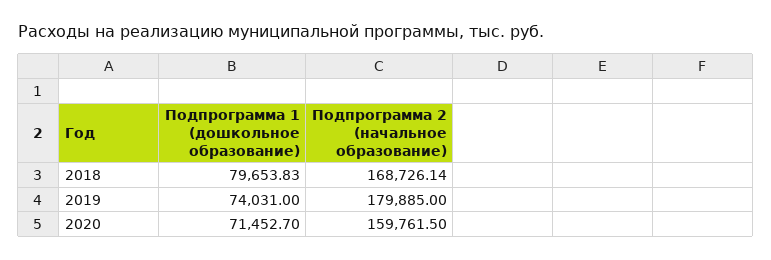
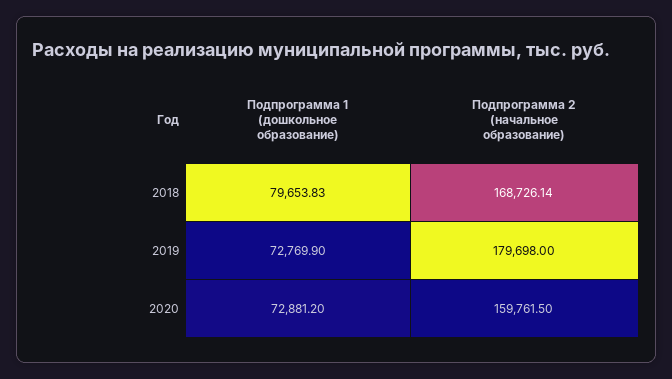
Подпрограмма 1 (дошкольное образование), 2019: 74031 -> 72769.9
Подпрограмма 2 (начальное образование), 2019: 179885 -> 179698
Подпрограмма 1 (дошкольное образование), 2020: 71452.7 -> 72881.2

